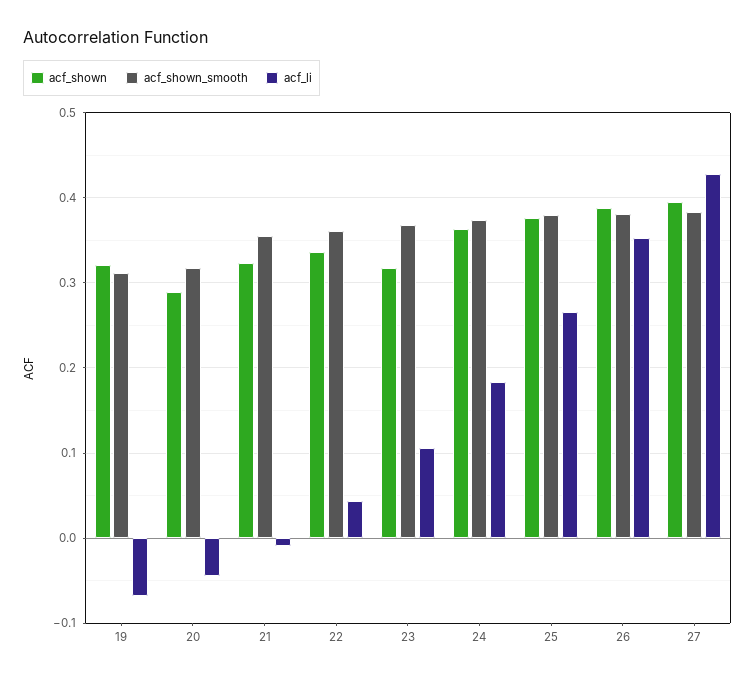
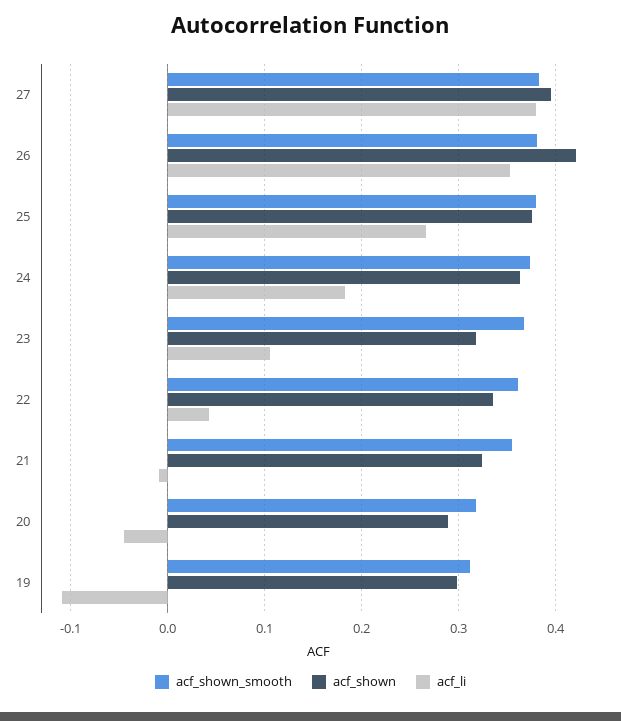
acf_shown, 19: 0.32 -> 0.3
acf_li, 19: -0.07 -> -0.11
acf_shown, 26: 0.39 -> 0.42
acf_li, 27: 0.43 -> 0.38

